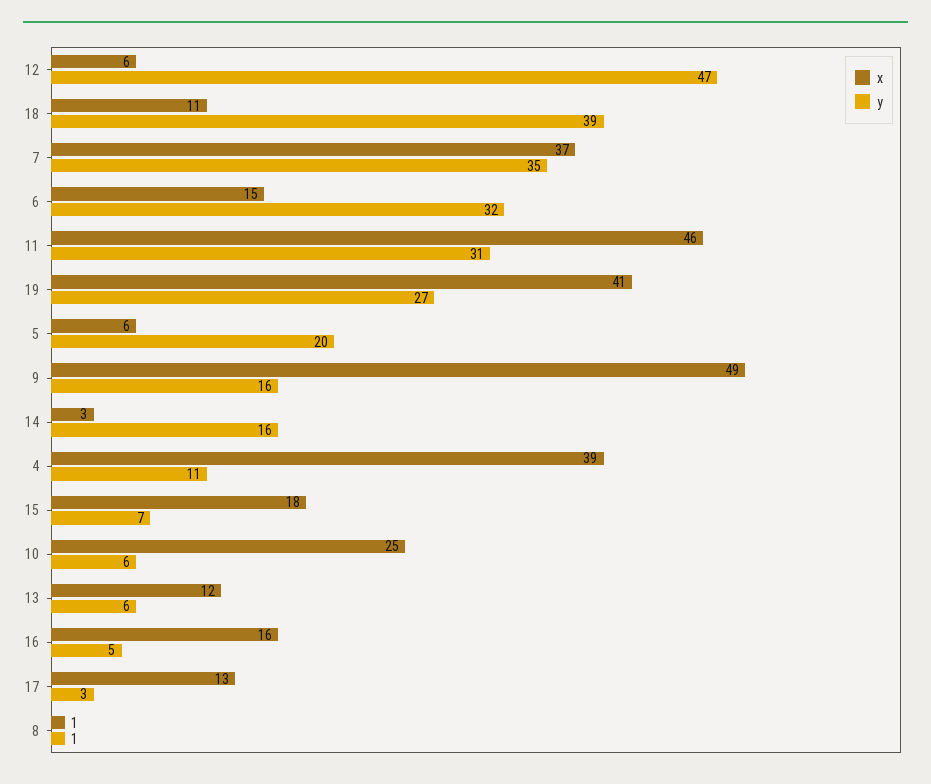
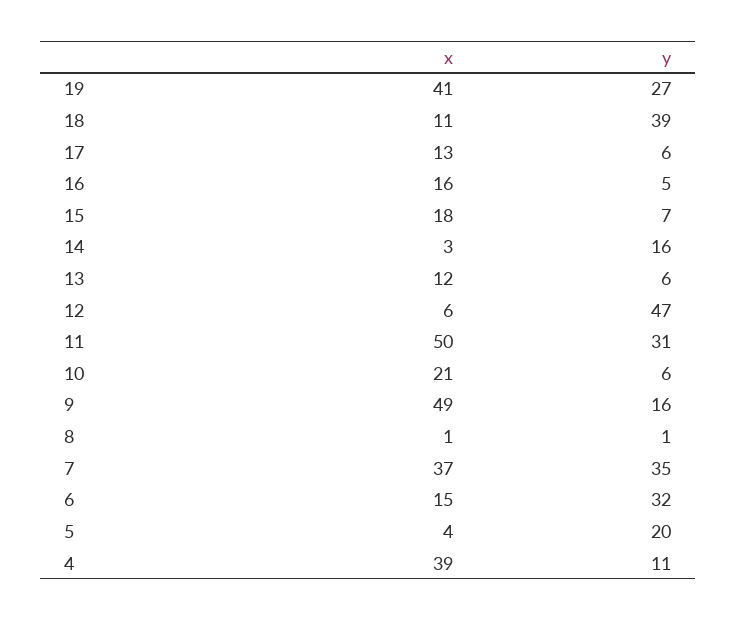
x, 11: 46 -> 50
x, 5: 6 -> 4
x, 10: 25 -> 21
y, 17: 3 -> 6

